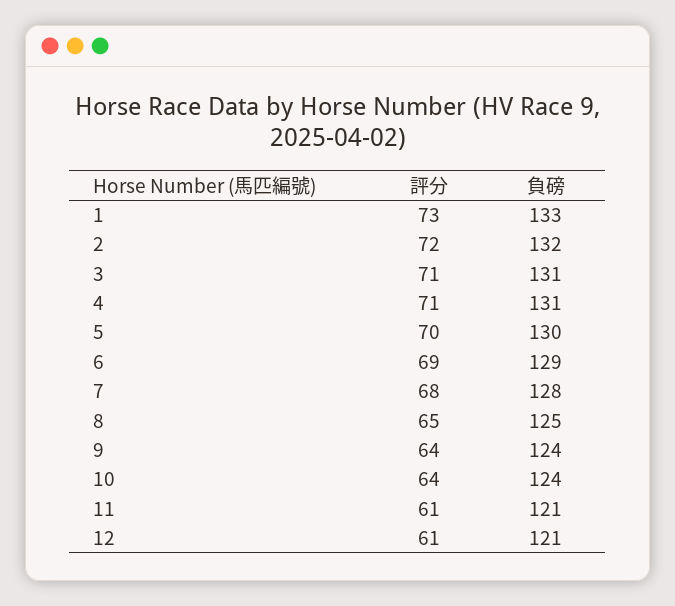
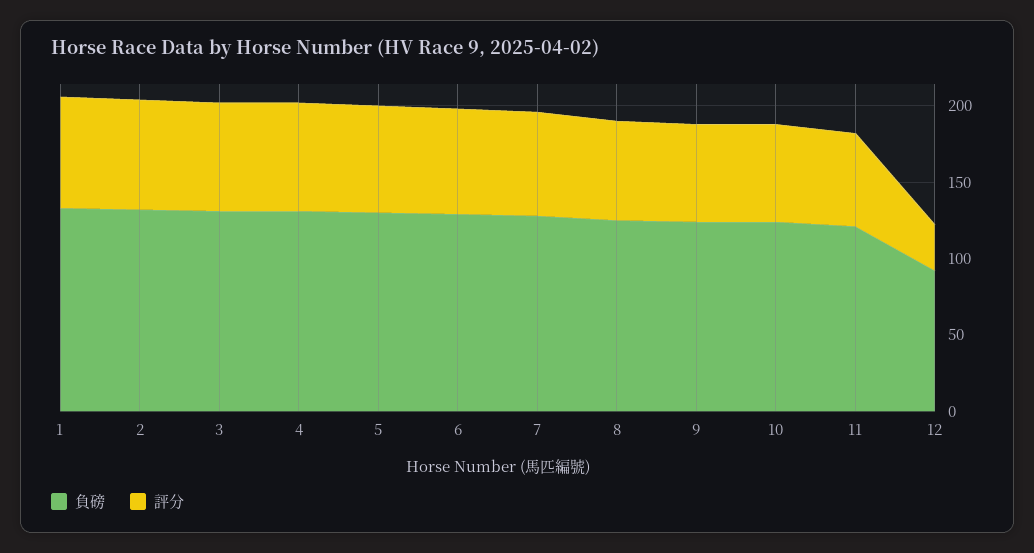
評分, 12: 61 -> 30
負磅, 12: 121 -> 90

